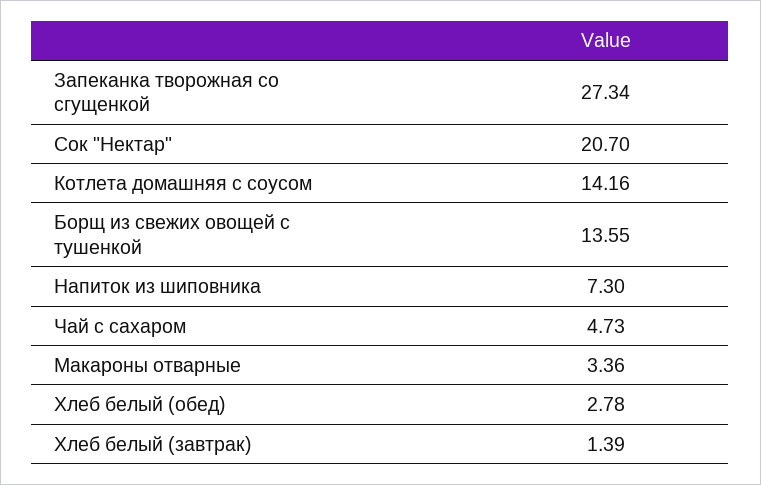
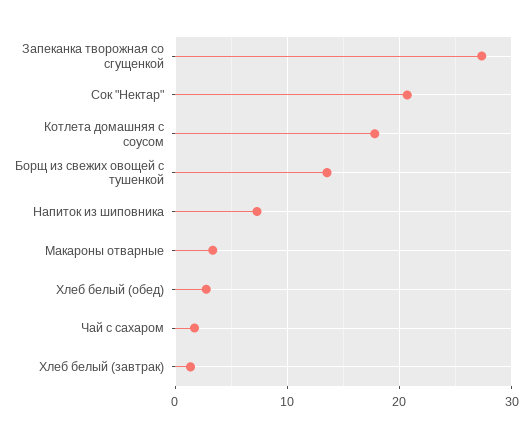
Котлета домашняя с соусом: 14.16 -> 18
Чай с сахаром: 4.73 -> 2

